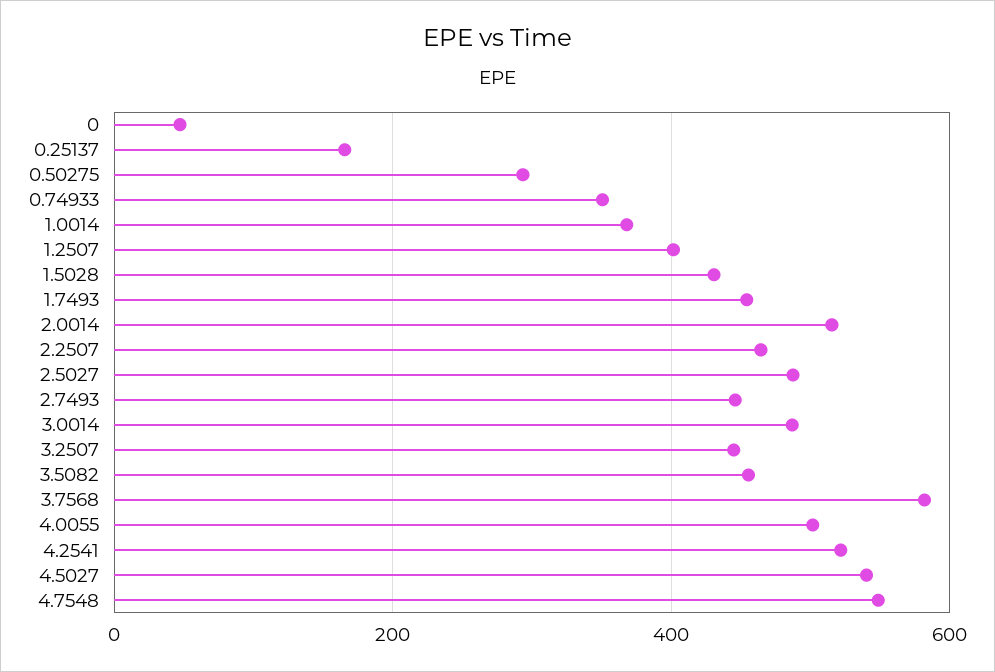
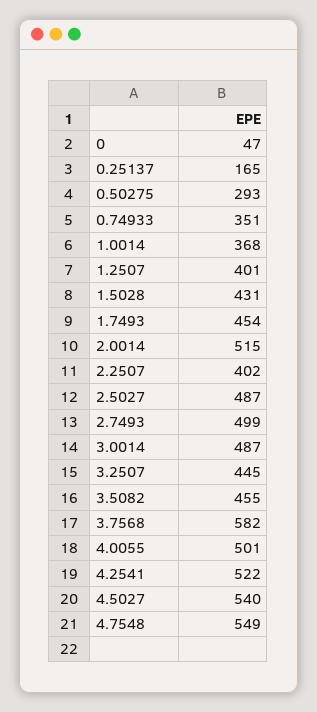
2.2507: 460 -> 402
2.7493: 440 -> 499

